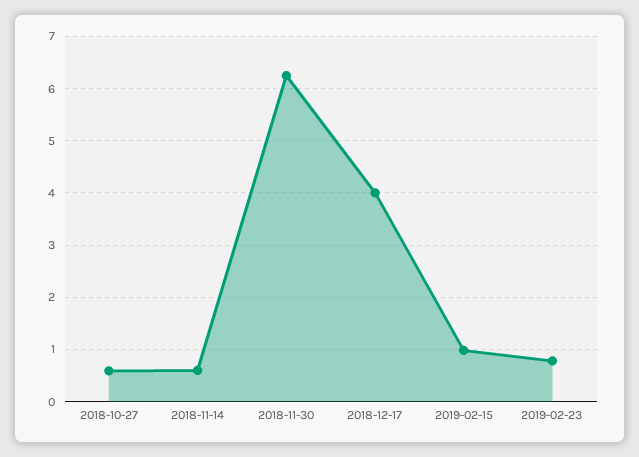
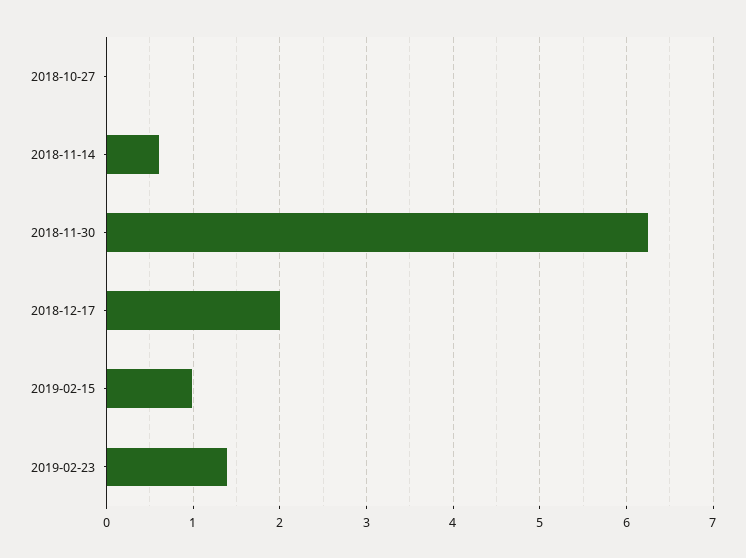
2018-10-27: 0.6 -> 0
2018-12-17: 4 -> 2
2019-02-23: 0.8 -> 1.4

